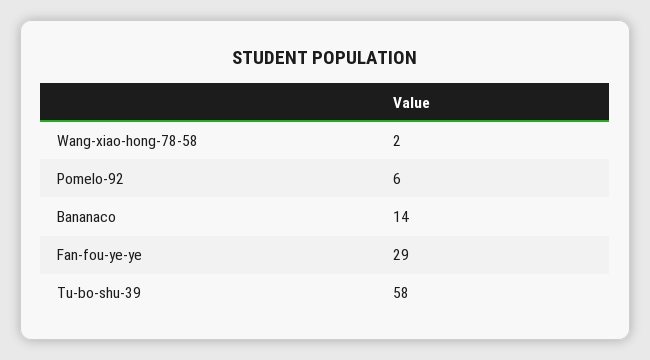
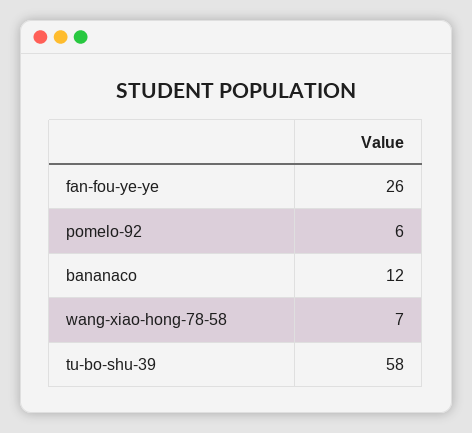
Wang-xiao-hong-78-58: 2 -> 7
Bananaco: 14 -> 12
Fan-fou-ye-ye: 29 -> 26

